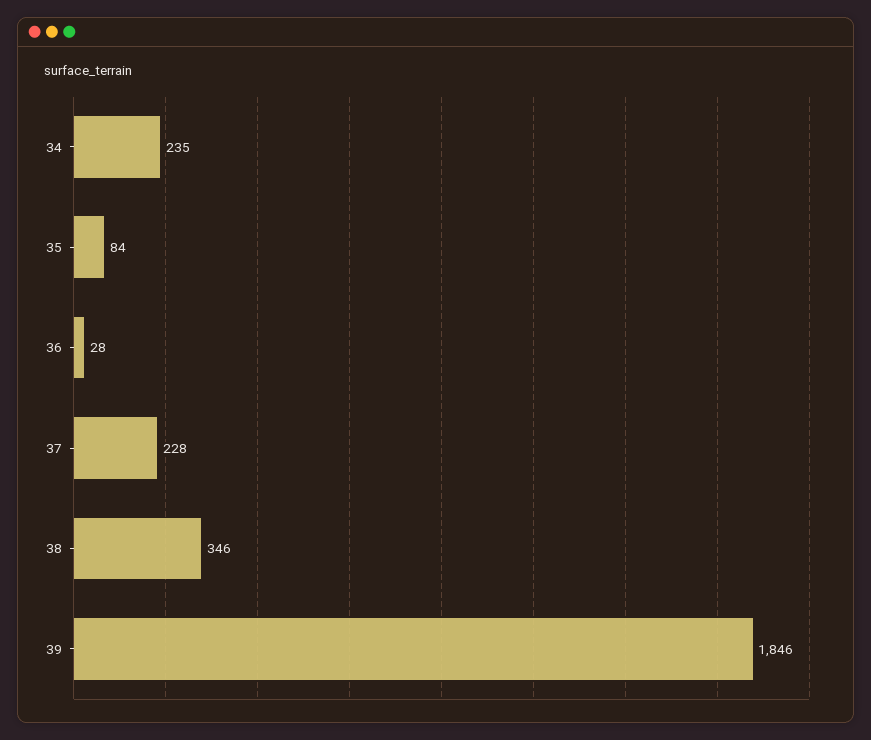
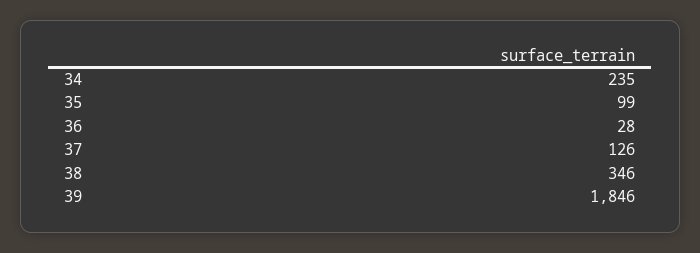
35: 84 -> 99
37: 228 -> 126

